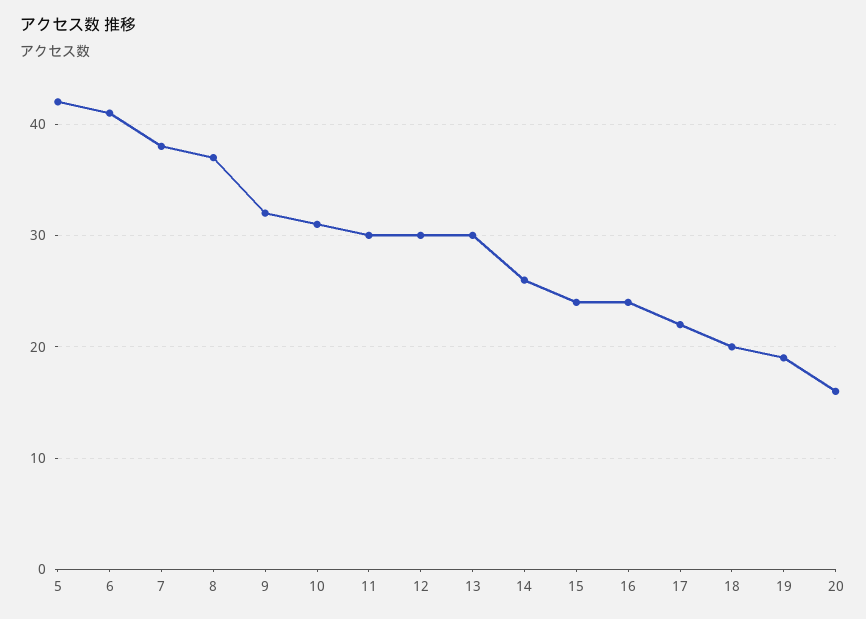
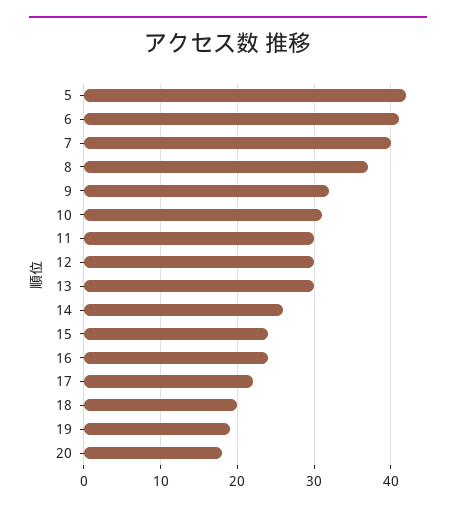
7: 38 -> 40
20: 16 -> 18

